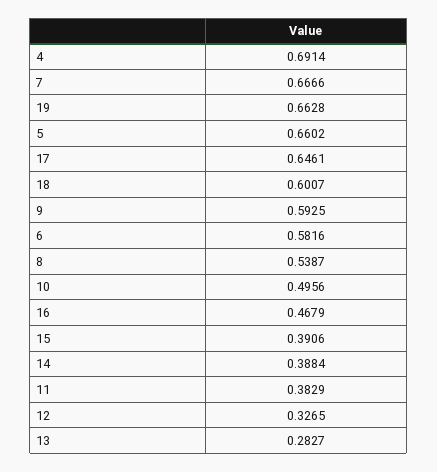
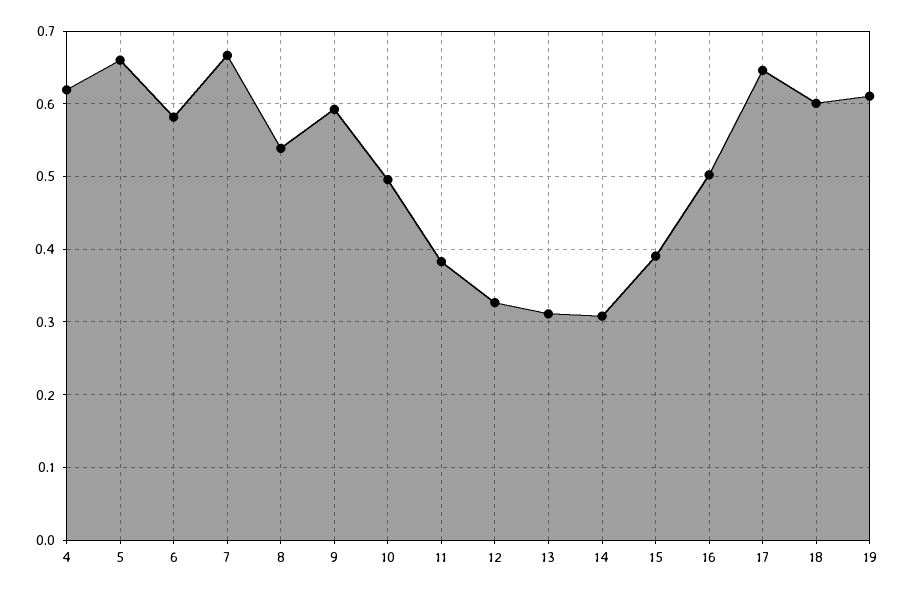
4: 0.6914 -> 0.62
19: 0.6628 -> 0.61
16: 0.4679 -> 0.5
14: 0.3884 -> 0.31
13: 0.2827 -> 0.31

